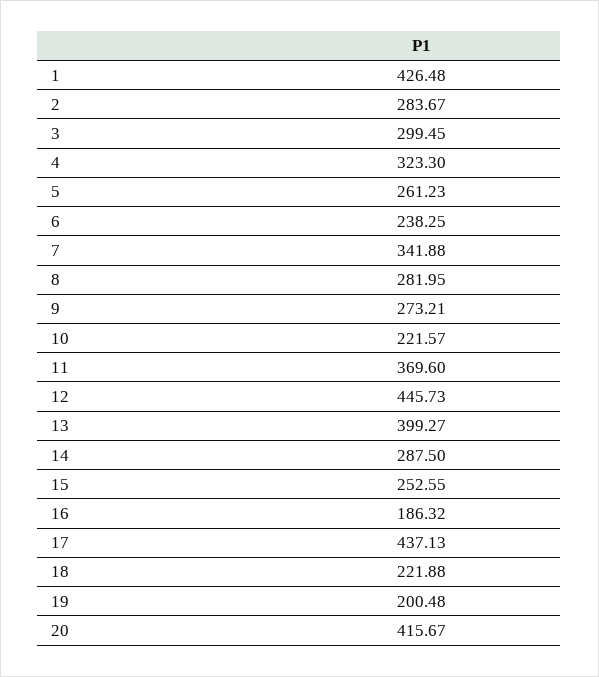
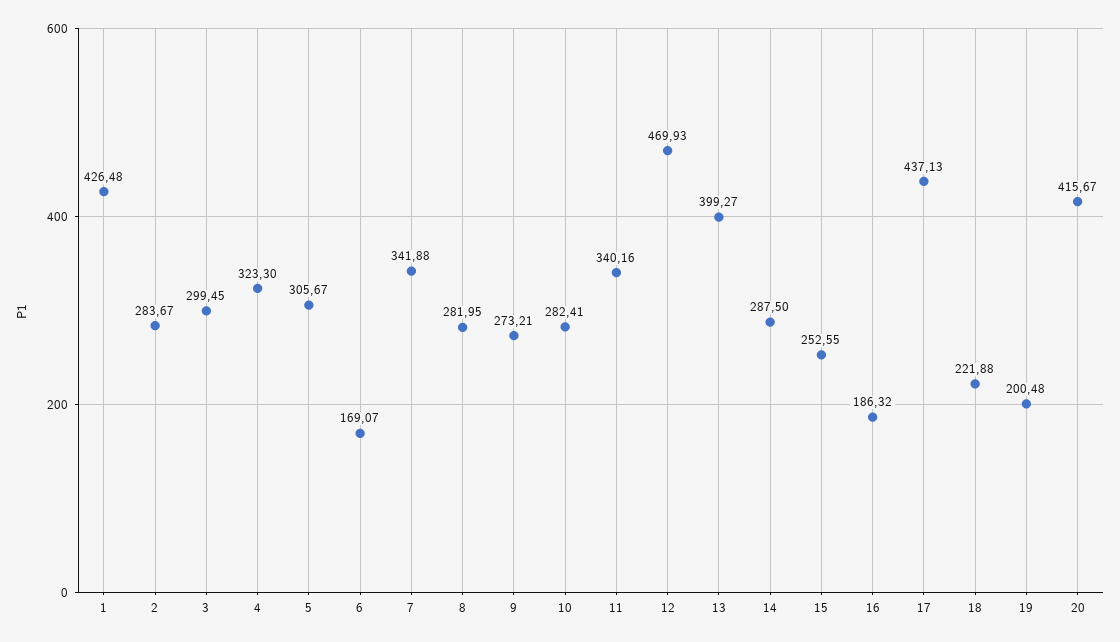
5: 261.23 -> 305.67
6: 238.25 -> 169.07
10: 221.57 -> 282.41
11: 369.6 -> 340.16
12: 445.73 -> 469.93

